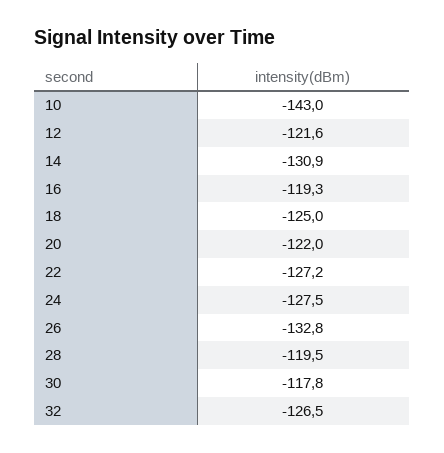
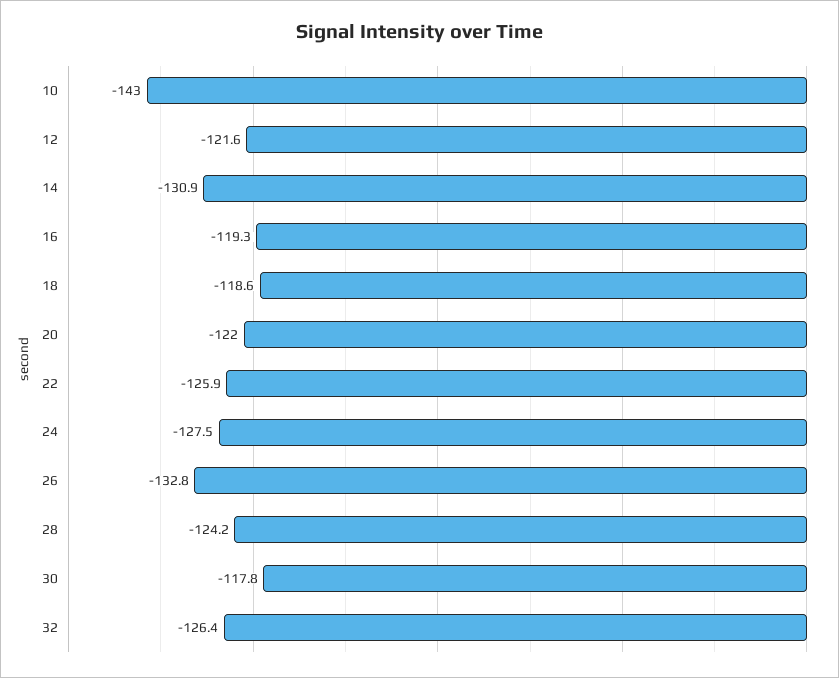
18: -125 -> -118.6
22: -127.2 -> -125.9
28: -119.5 -> -124.2
32: -126.5 -> -126.4

